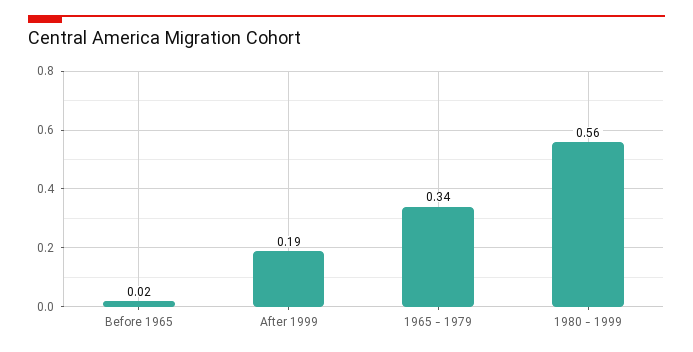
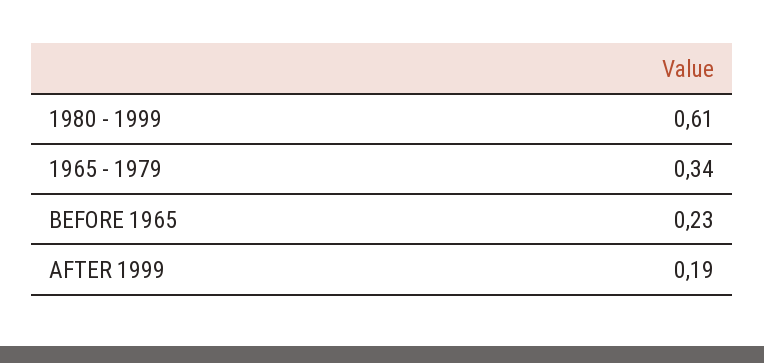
Before 1965: 0.02 -> 0.23
1980 - 1999: 0.56 -> 0.61

